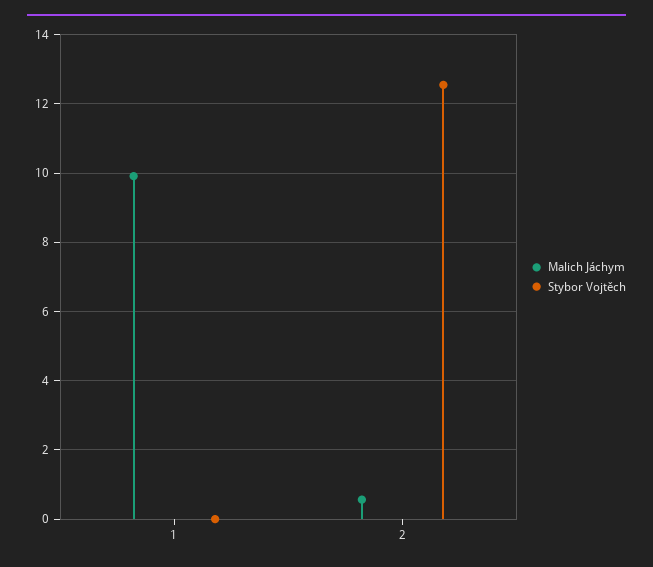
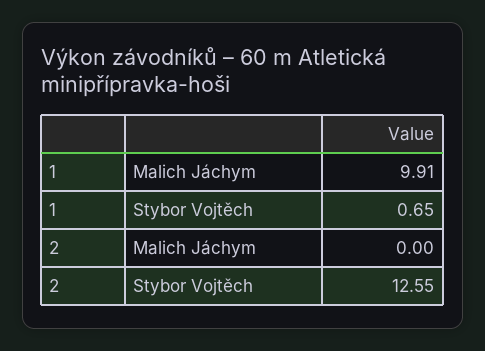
Stybor Vojtěch, 1: 0 -> 0.65
Malich Jáchym, 2: 0.6 -> 0

